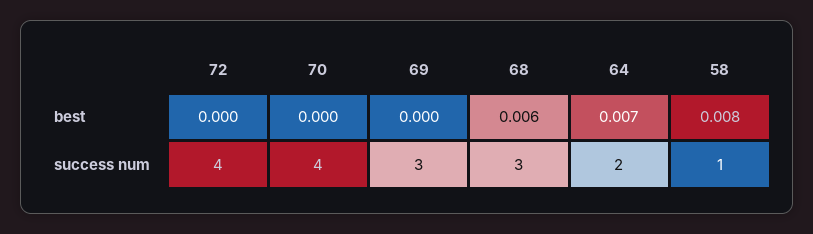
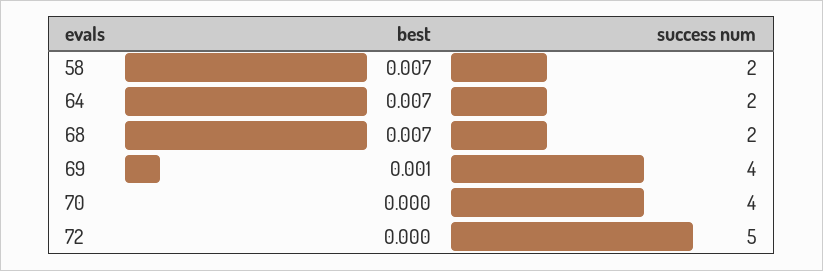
69, best: 0 -> 0.001
68, best: 0.006 -> 0.007
58, best: 0.008 -> 0.007
72, success num: 4 -> 5
69, success num: 3 -> 4
68, success num: 3 -> 2
58, success num: 1 -> 2

